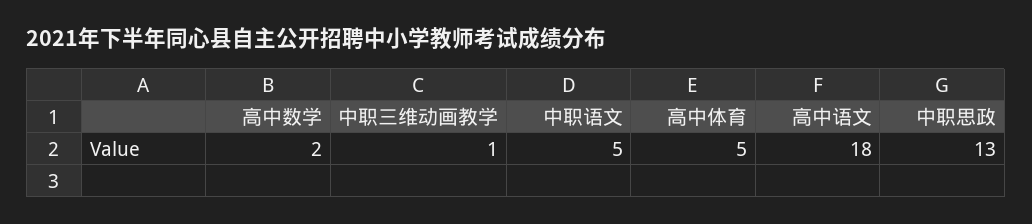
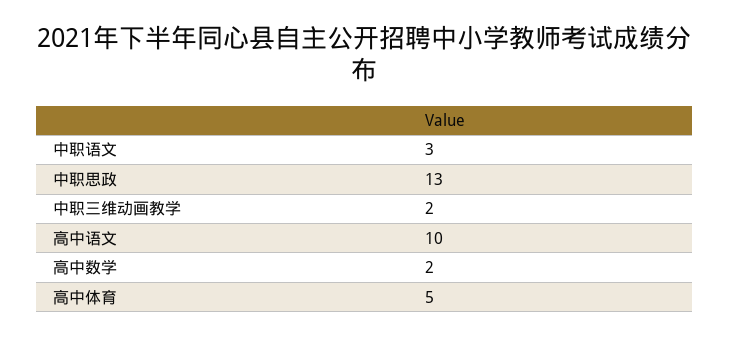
中职三维动画教学: 1 -> 2
中职语文: 5 -> 3
高中语文: 18 -> 10

